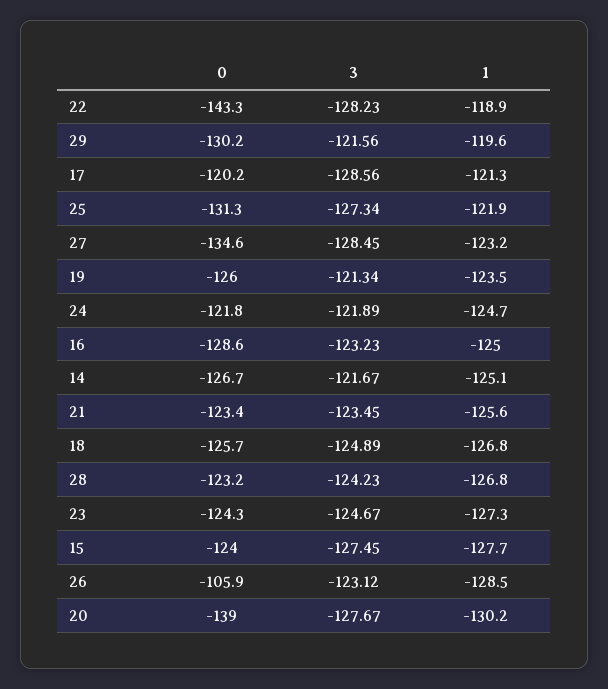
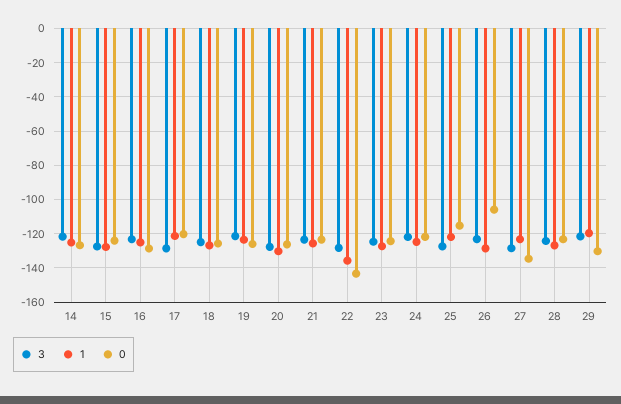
1, 22: -118.9 -> -135
0, 25: -131.3 -> -115
0, 20: -139 -> -125

